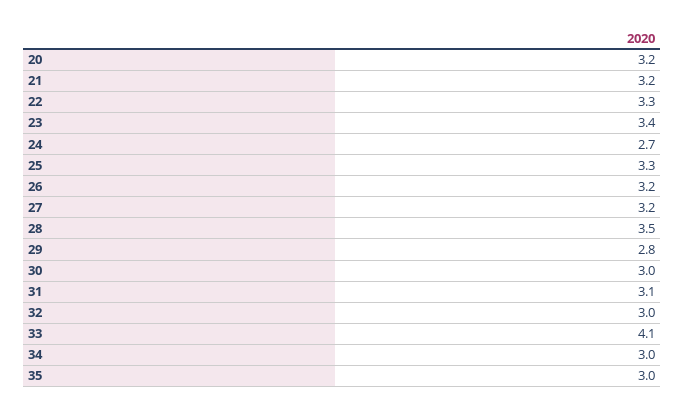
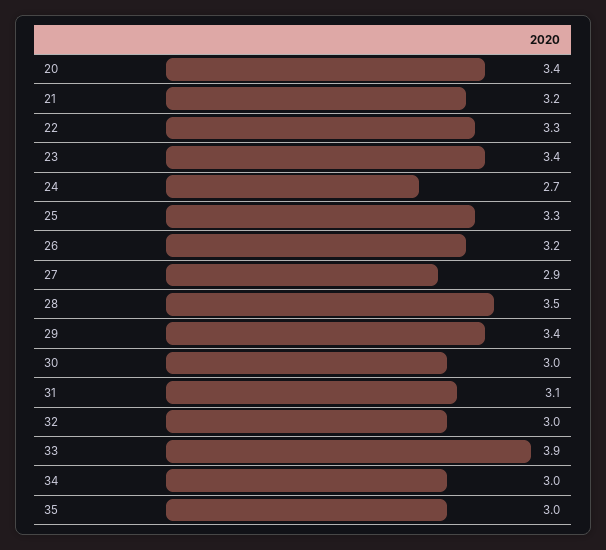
20: 3.2 -> 3.4
27: 3.2 -> 2.9
29: 2.8 -> 3.4
33: 4.1 -> 3.9

